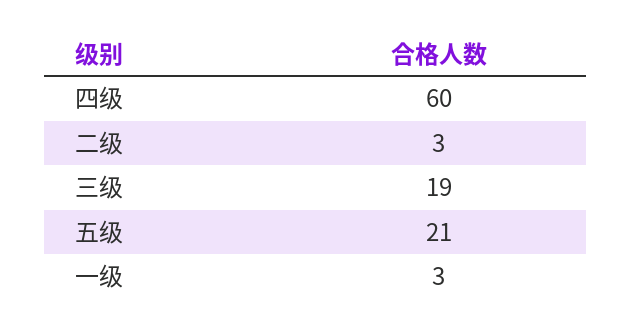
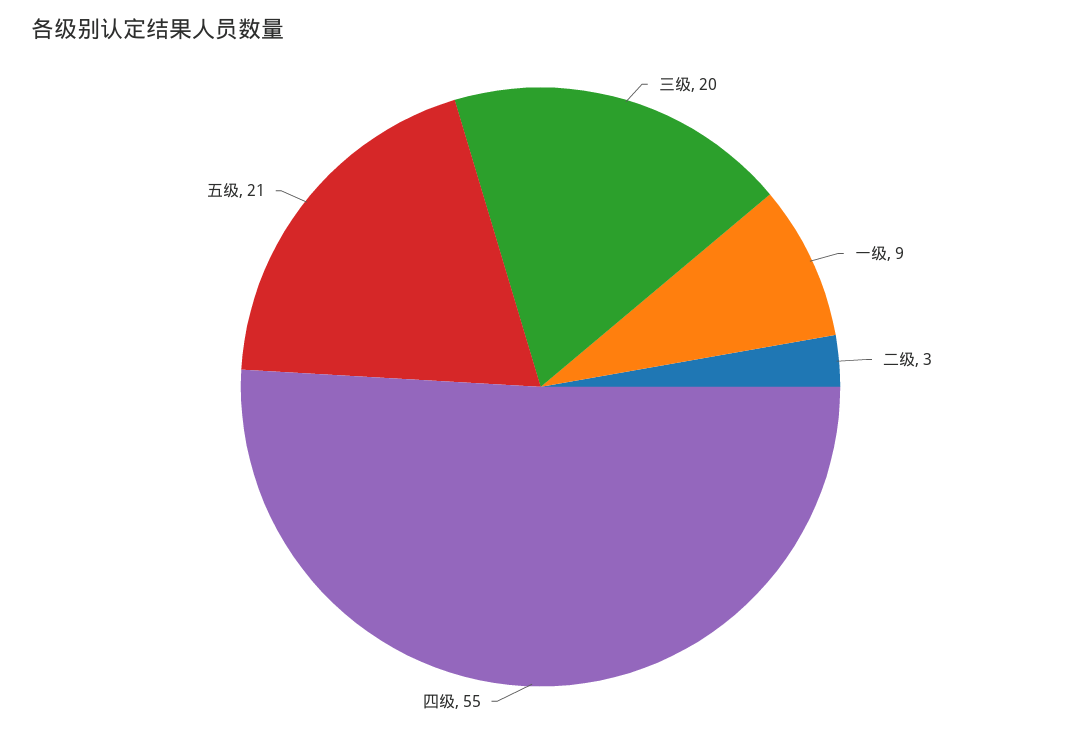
四级: 60 -> 55
三级: 19 -> 20
一级: 3 -> 9

